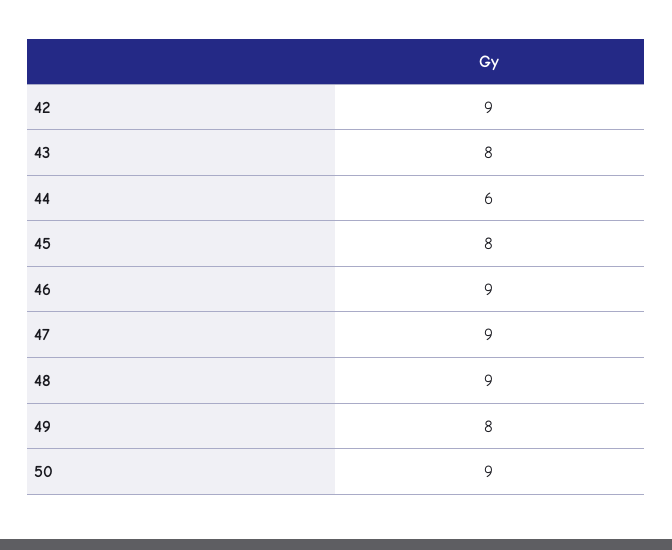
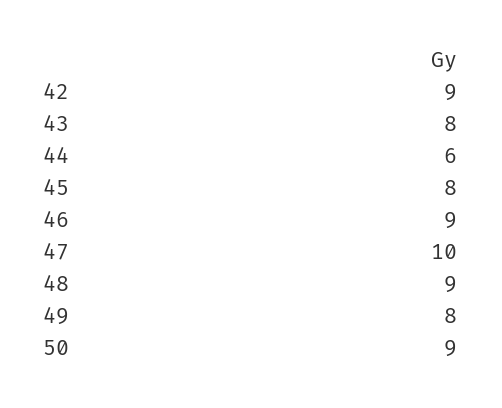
47: 9 -> 10

